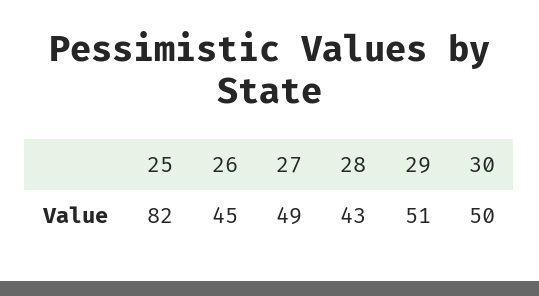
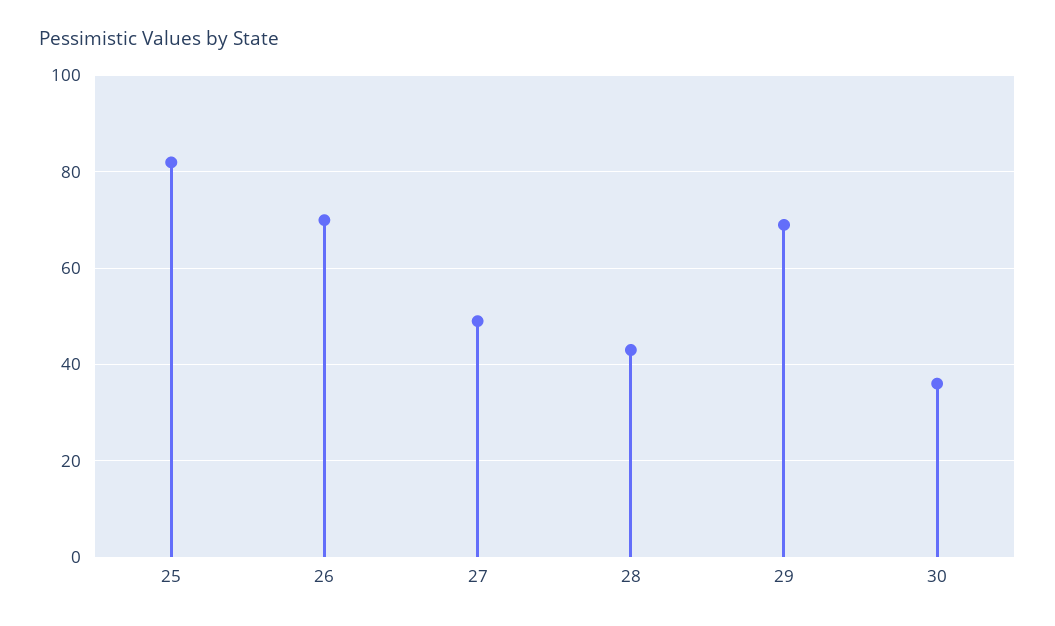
26: 45 -> 70
29: 51 -> 70
30: 50 -> 35

